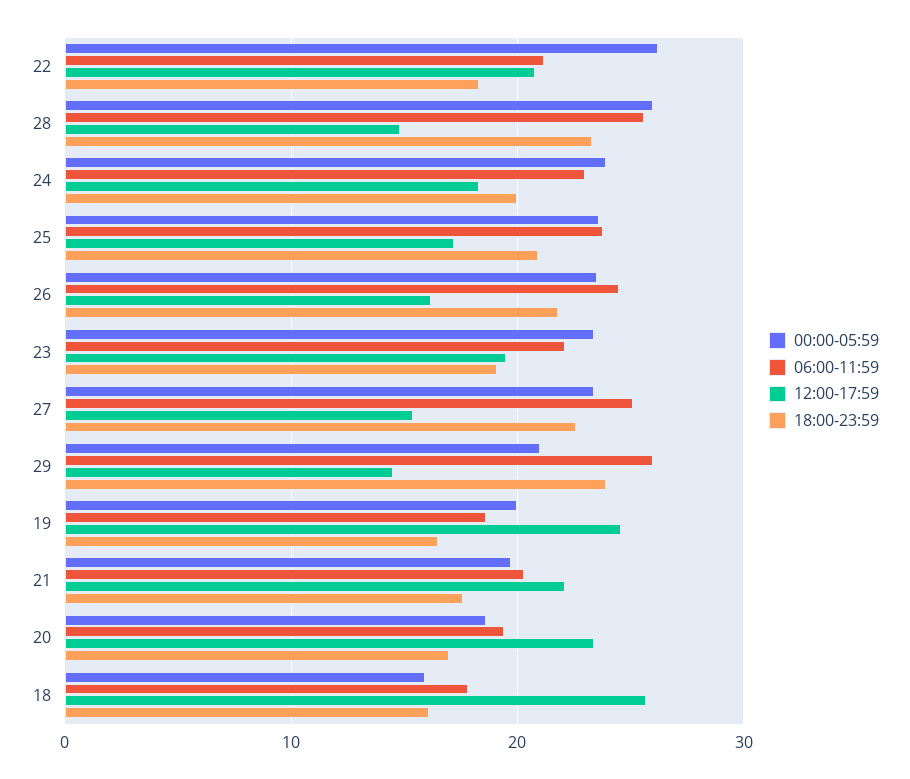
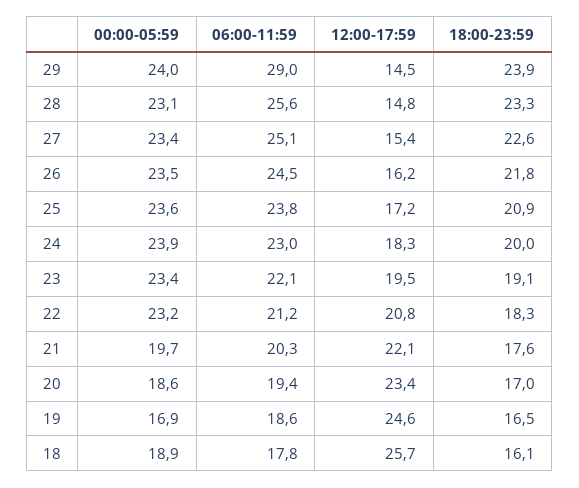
00:00-05:59, 22: 26 -> 23.2
00:00-05:59, 28: 26 -> 23.1
00:00-05:59, 29: 21 -> 24
06:00-11:59, 29: 26 -> 29
00:00-05:59, 19: 20 -> 16.9
00:00-05:59, 18: 16 -> 18.9

